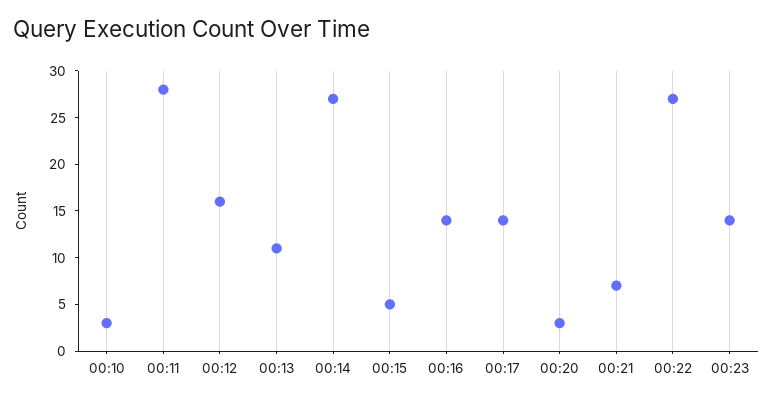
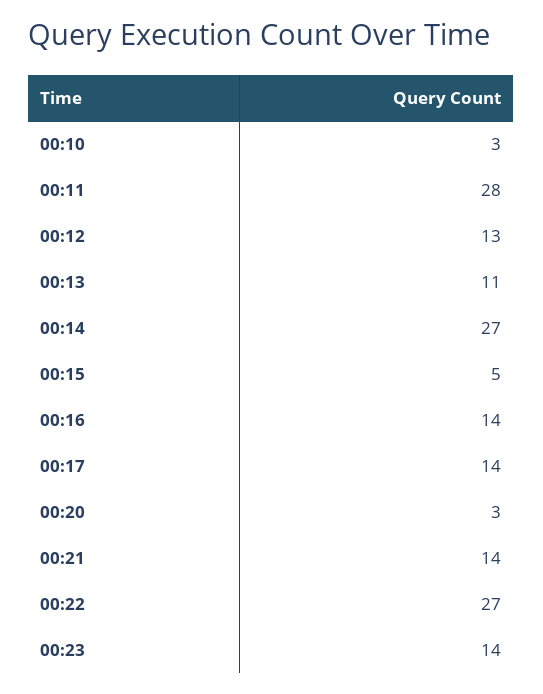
00:12: 16 -> 13
00:21: 7 -> 14

